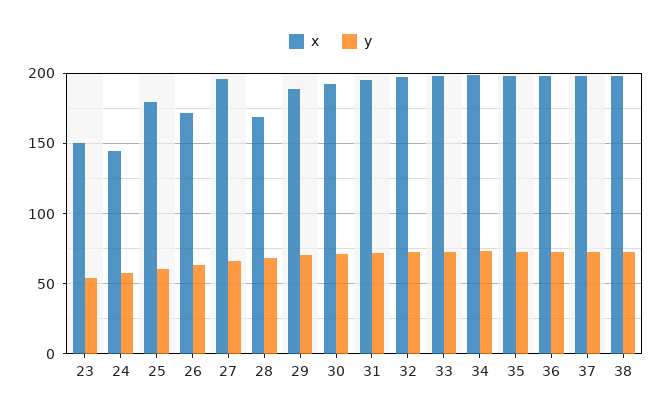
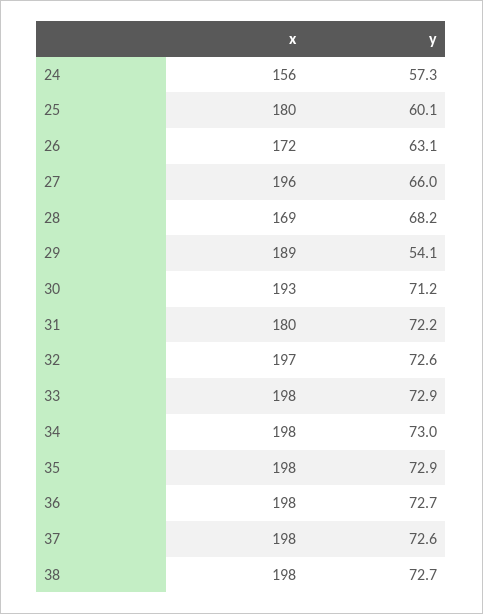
x, 23: 150 -> none
y, 23: 55 -> none
x, 24: 145 -> 156
y, 29: 70 -> 54.1
x, 31: 195 -> 180

